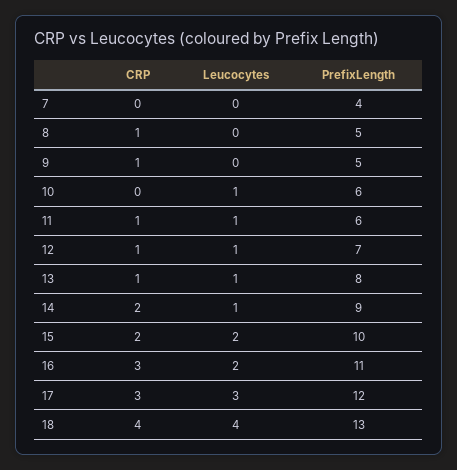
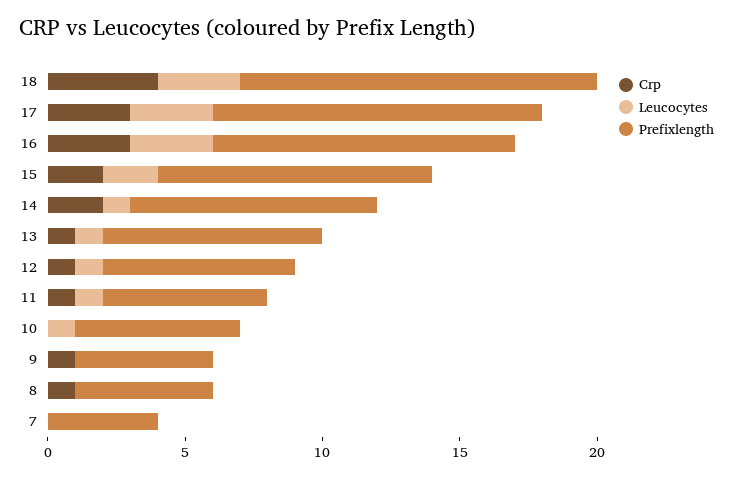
Leucocytes, 16: 2 -> 3
Leucocytes, 18: 4 -> 3

